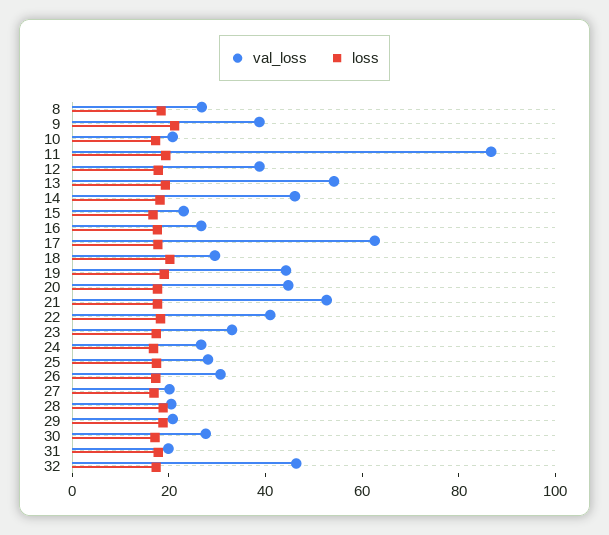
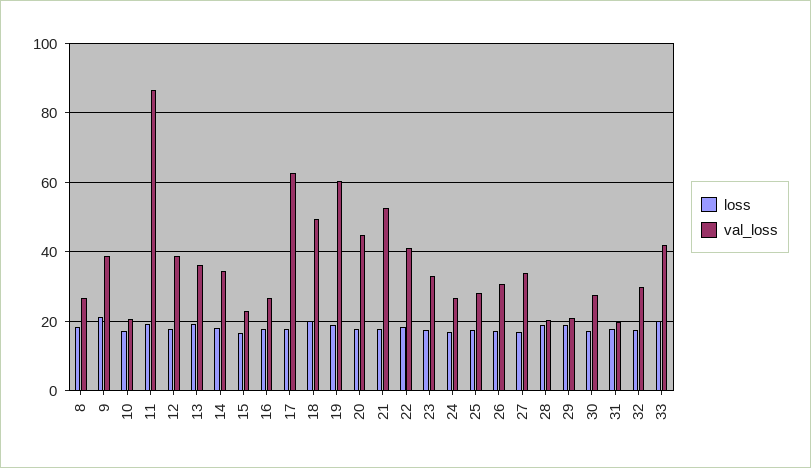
val_loss, 13: 55 -> 36
val_loss, 14: 45 -> 34
val_loss, 18: 30 -> 50
val_loss, 19: 45 -> 60
val_loss, 27: 20 -> 34
val_loss, 32: 45 -> 30
loss, 33: none -> 20
val_loss, 33: none -> 42

